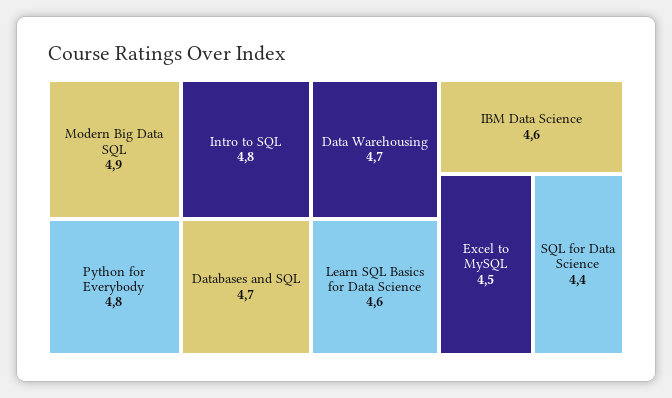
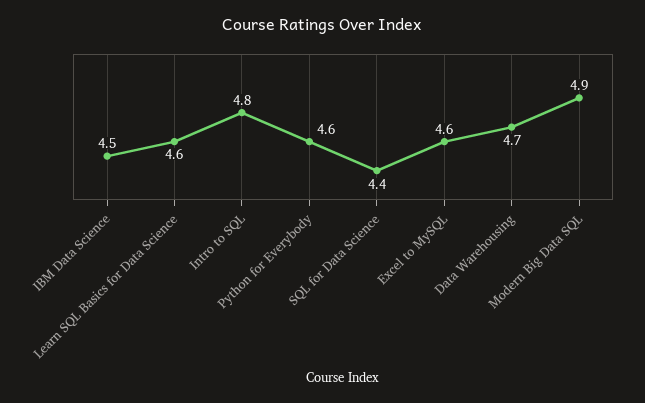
Python for Everybody: 4.8 -> 4.6
Databases and SQL: 4.7 -> none
IBM Data Science: 4.6 -> 4.5
Excel to MySQL: 4.5 -> 4.6

